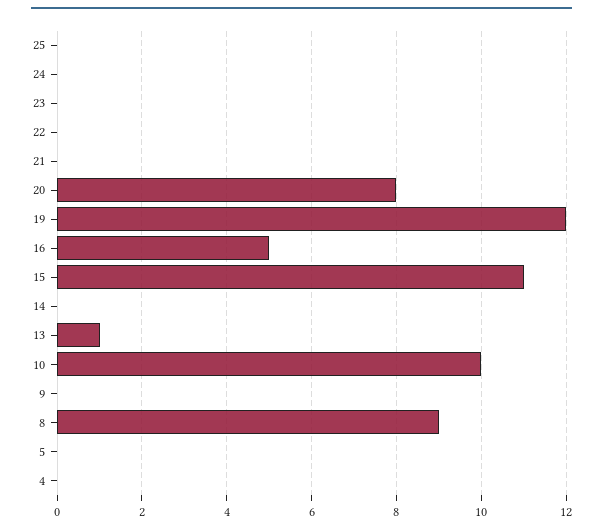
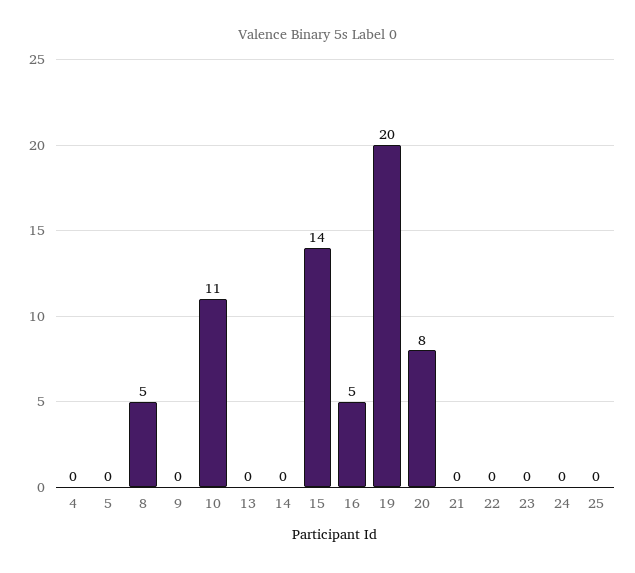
19: 12 -> 20
15: 11 -> 14
13: 1 -> 0
10: 10 -> 11
8: 9 -> 5

